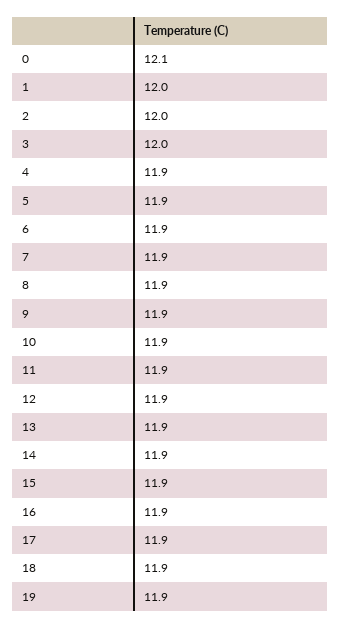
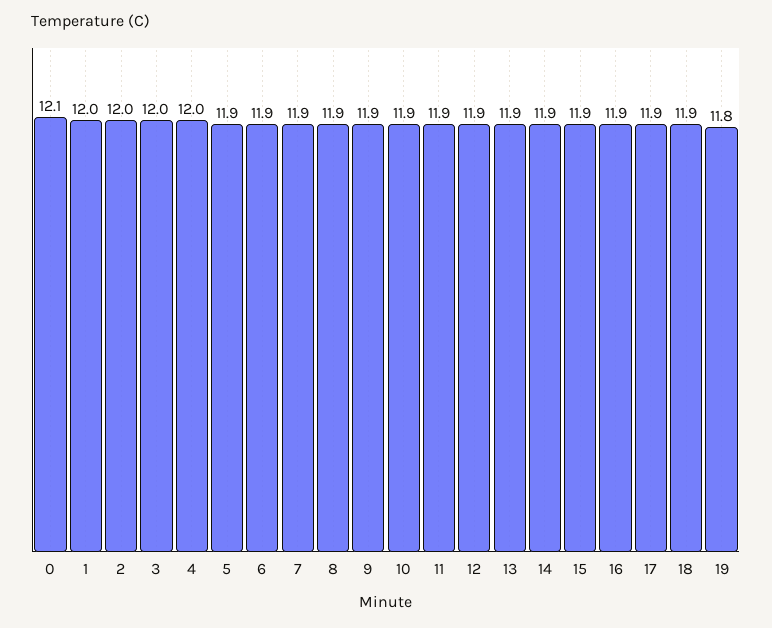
4: 11.9 -> 12
19: 11.9 -> 11.8

